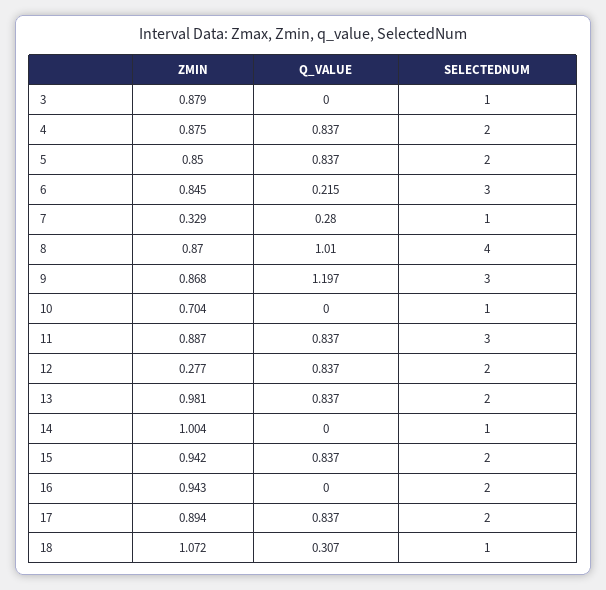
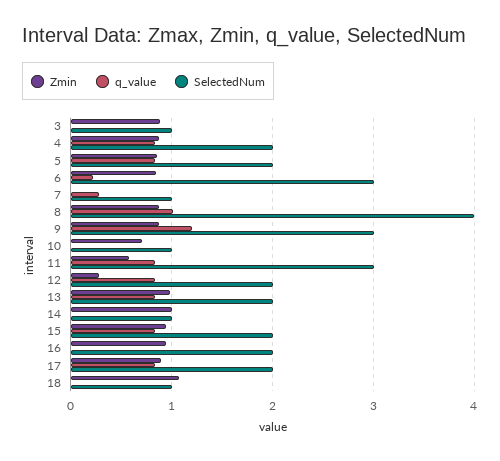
ZMIN, 7: 0.329 -> 0
ZMIN, 11: 0.887 -> 0.6
Q_VALUE, 18: 0.307 -> 0

